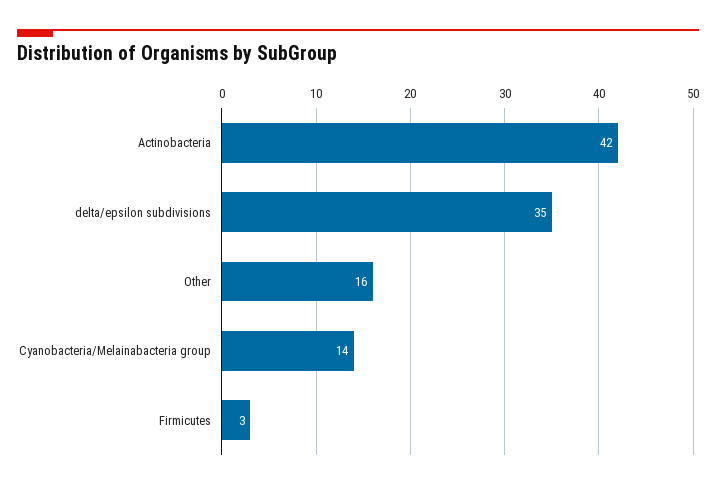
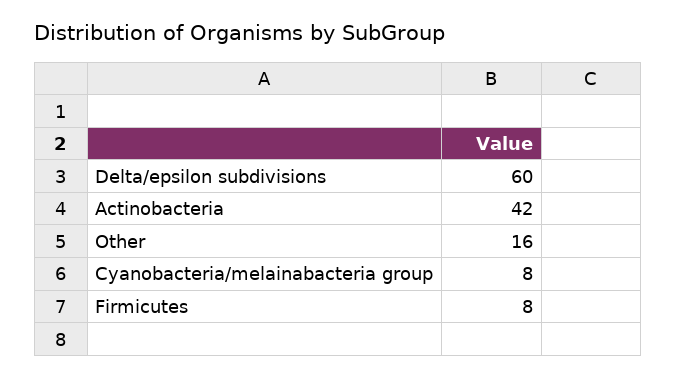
delta/epsilon subdivisions: 35 -> 60
Cyanobacteria/Melainabacteria group: 14 -> 8
Firmicutes: 3 -> 8

